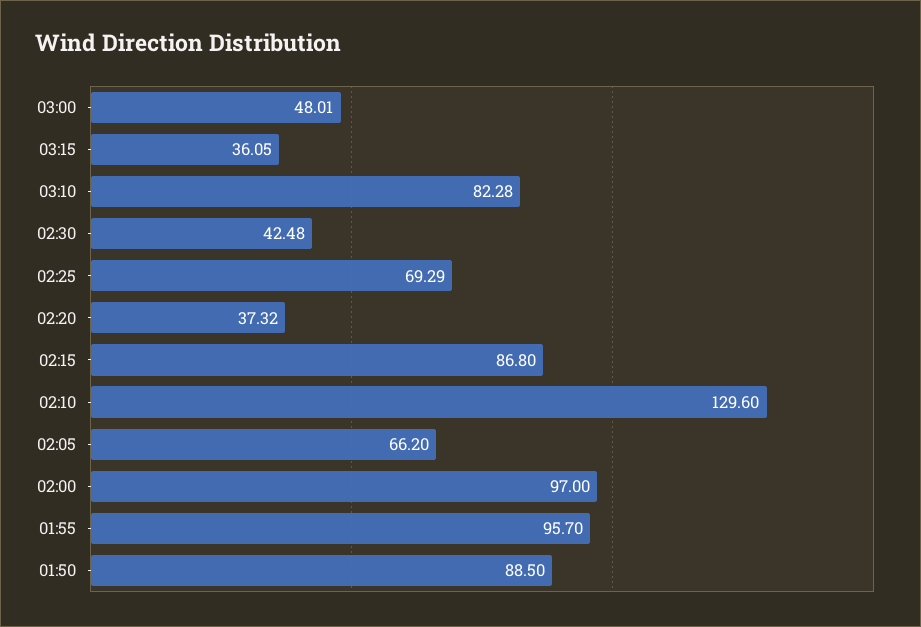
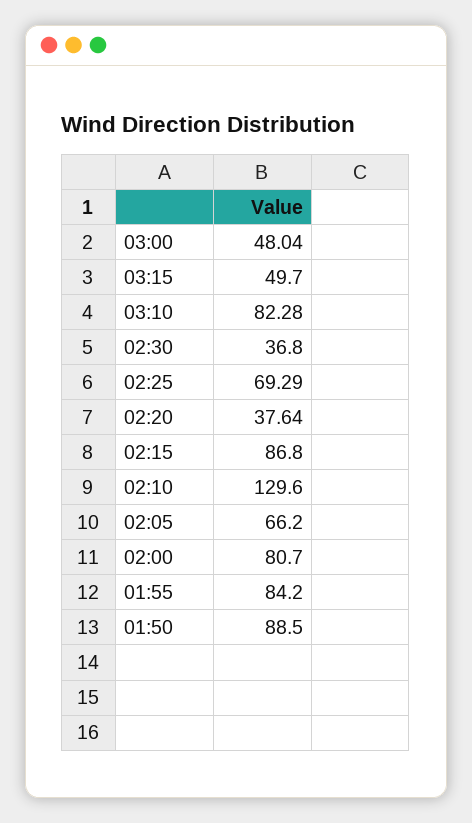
03:00: 48.01 -> 48.04
03:15: 36.05 -> 49.7
02:30: 42.48 -> 36.8
02:20: 37.32 -> 37.64
02:00: 97 -> 80.7
01:55: 95.7 -> 84.2

